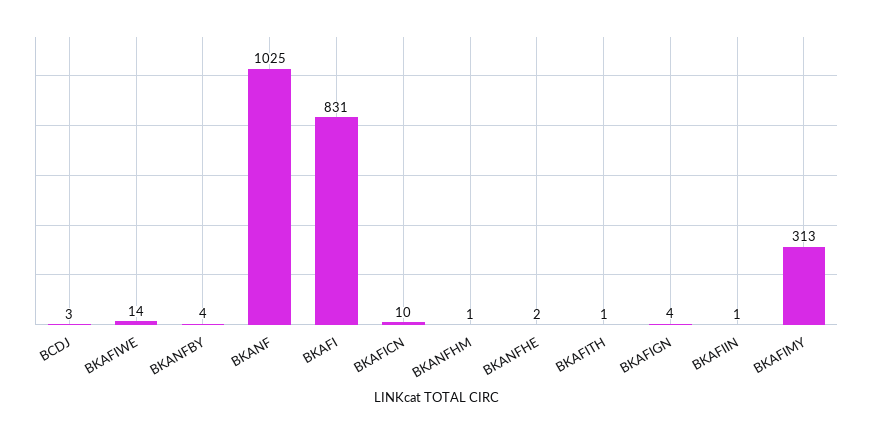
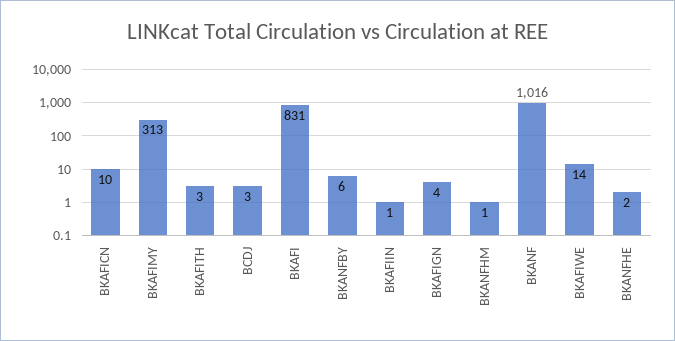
BKANFBY: 4 -> 6
BKANF: 1025 -> 1016
BKAFITH: 1 -> 3

